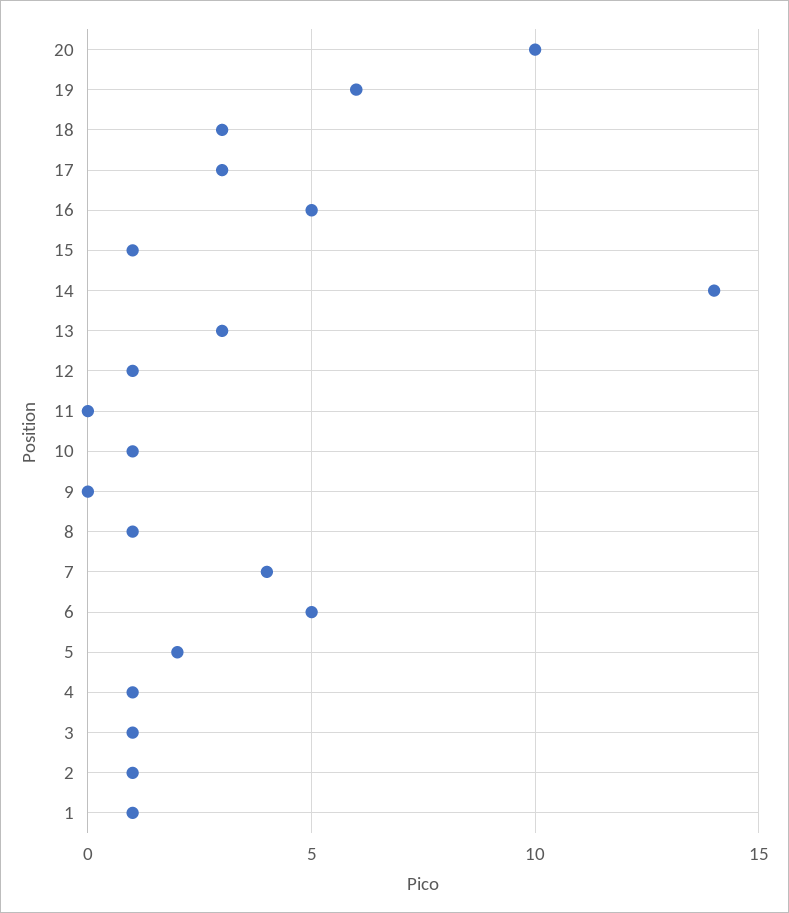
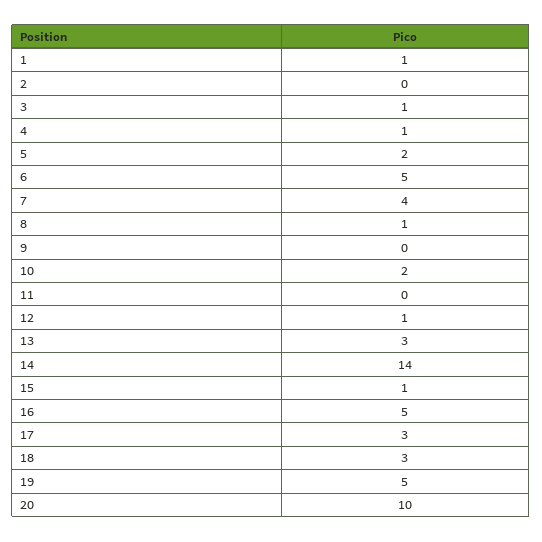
19: 6 -> 5
10: 1 -> 2
2: 1 -> 0

